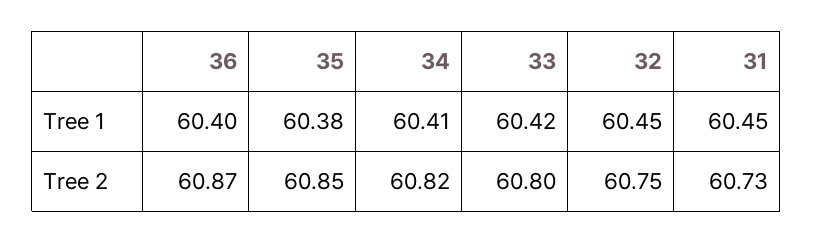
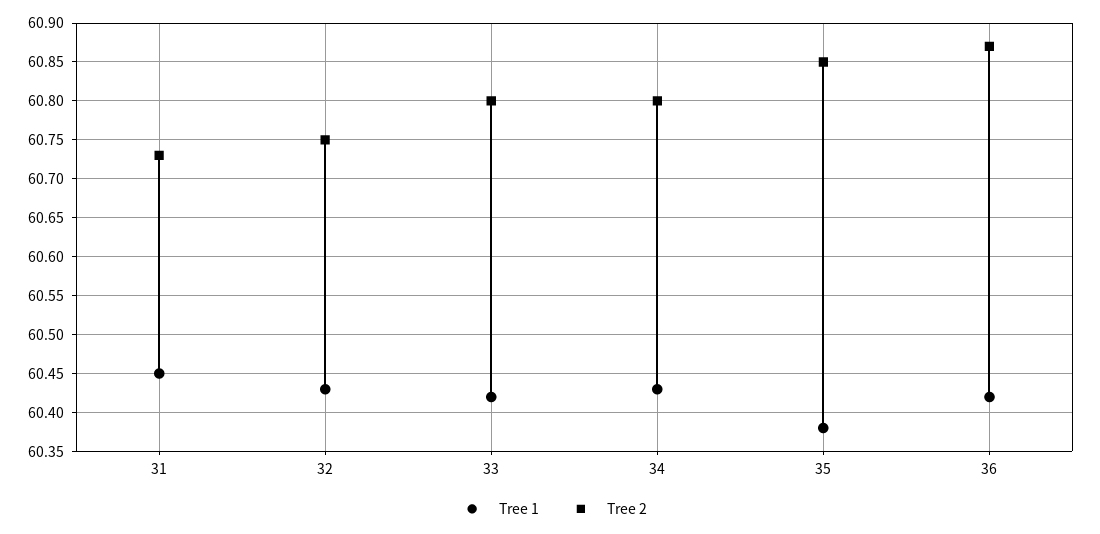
Tree 1, 36: 60.4 -> 60.42
Tree 1, 34: 60.41 -> 60.43
Tree 1, 32: 60.45 -> 60.43
Tree 2, 34: 60.82 -> 60.8

